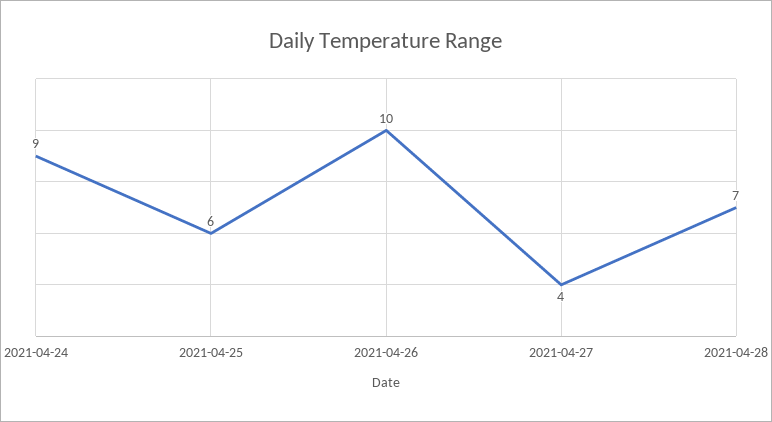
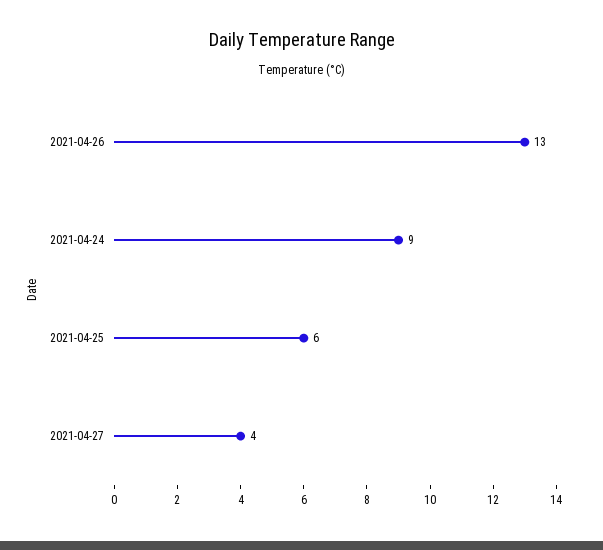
2021-04-26: 10 -> 13
2021-04-28: 7 -> none

